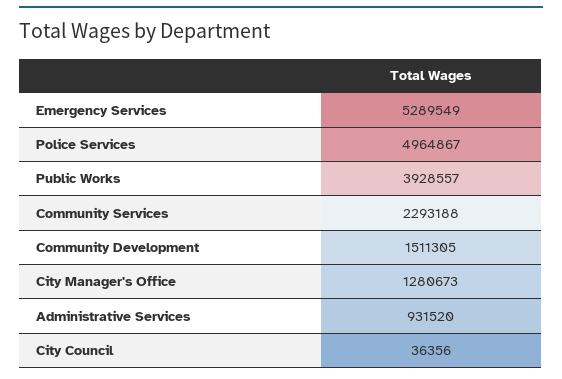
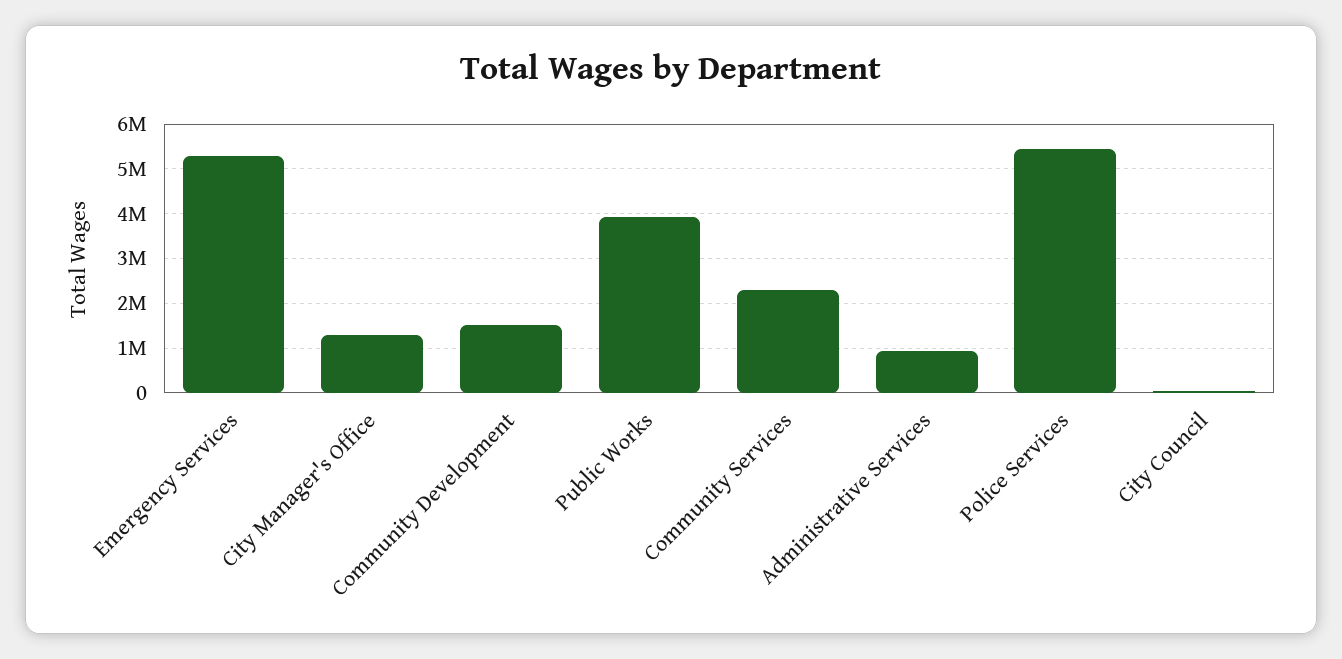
Police Services: 4964867 -> 5400000

